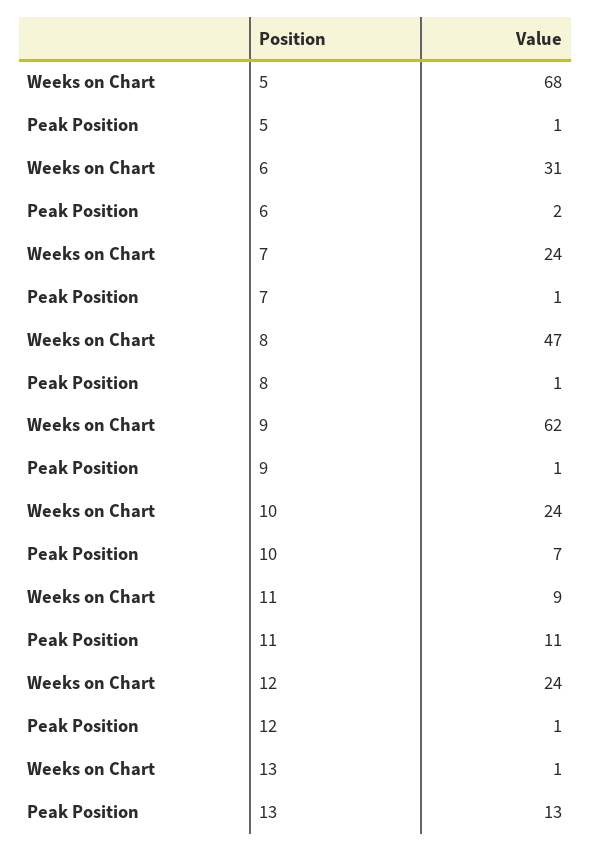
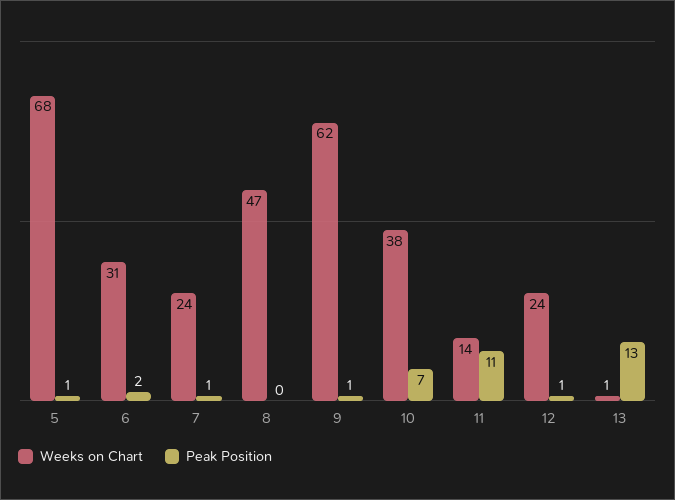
Peak Position, 8: 1 -> 0
Weeks on Chart, 10: 24 -> 38
Weeks on Chart, 11: 9 -> 14

